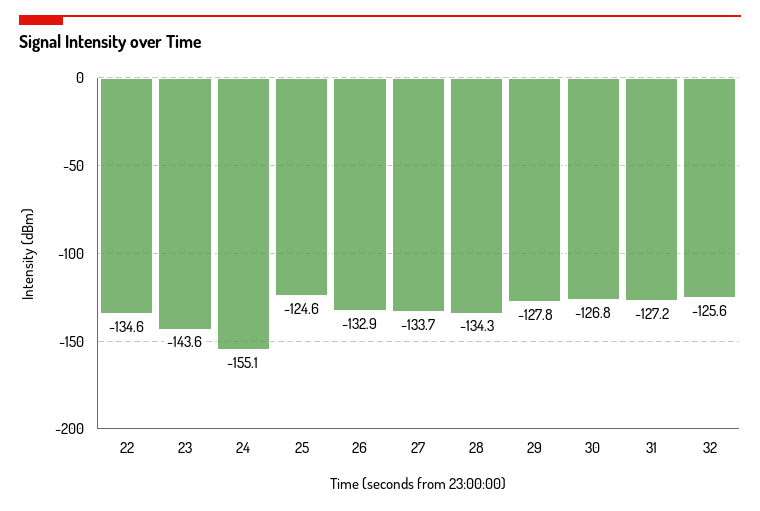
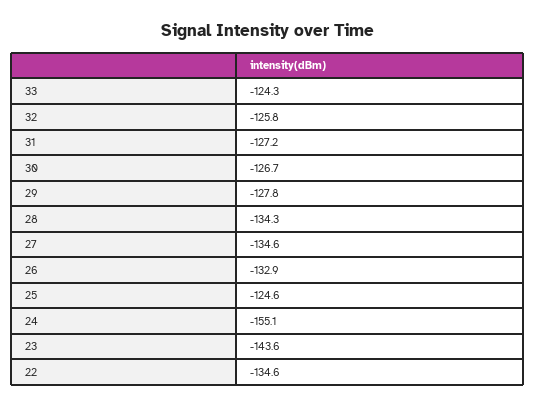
27: -133.7 -> -134.6
30: -126.8 -> -126.7
32: -125.6 -> -125.8
33: none -> -124.3

